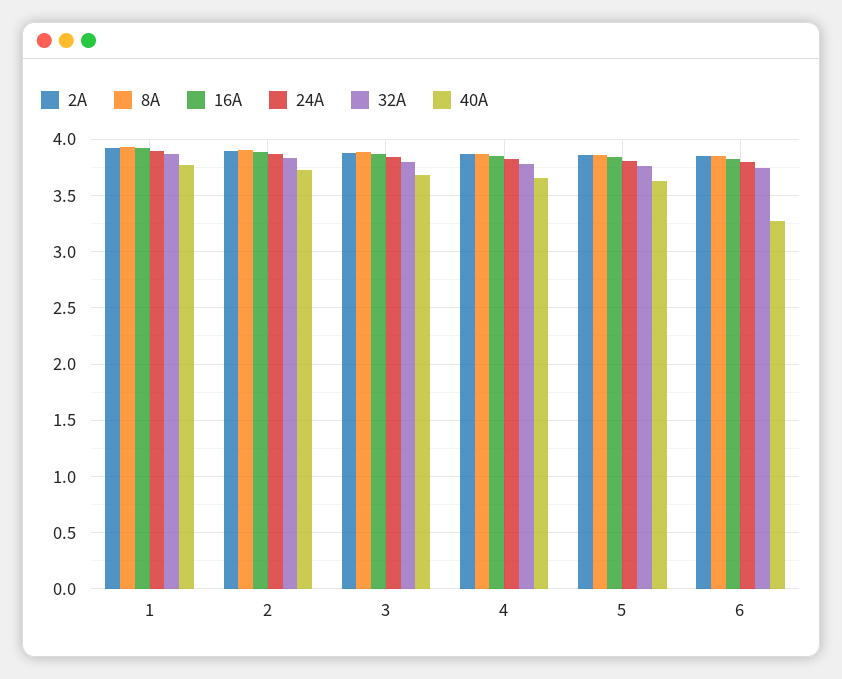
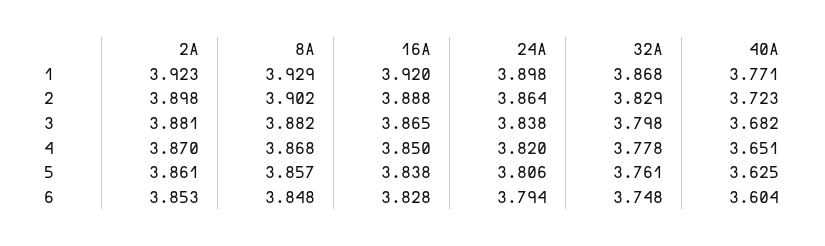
40A, 6: 3.3 -> 3.604

